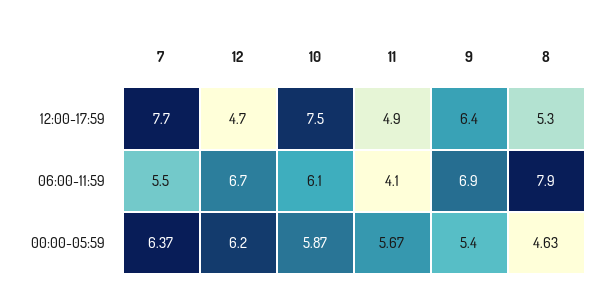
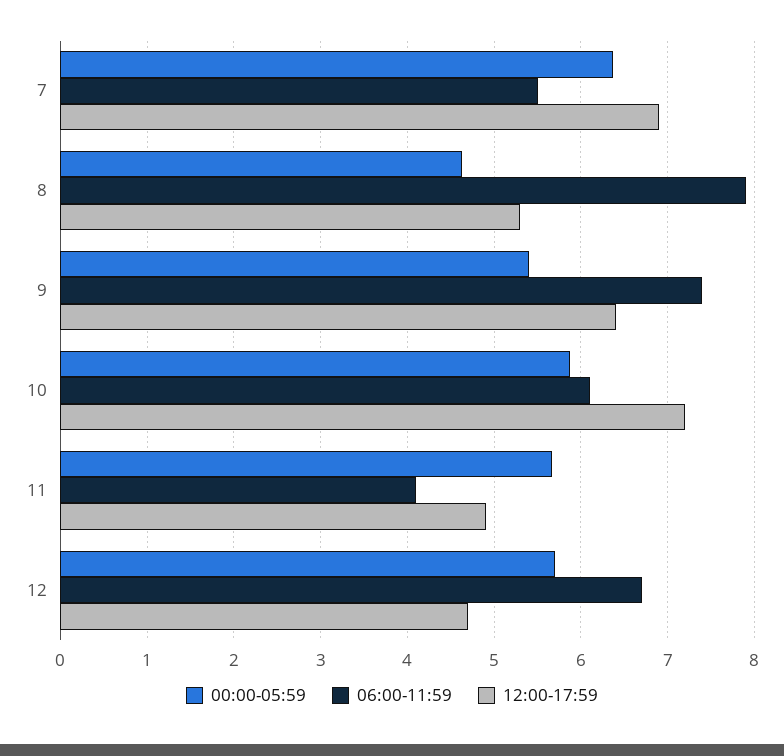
12:00-17:59, 7: 7.7 -> 6.9
12:00-17:59, 10: 7.5 -> 7.2
06:00-11:59, 9: 6.9 -> 7.4
00:00-05:59, 12: 6.2 -> 5.7

